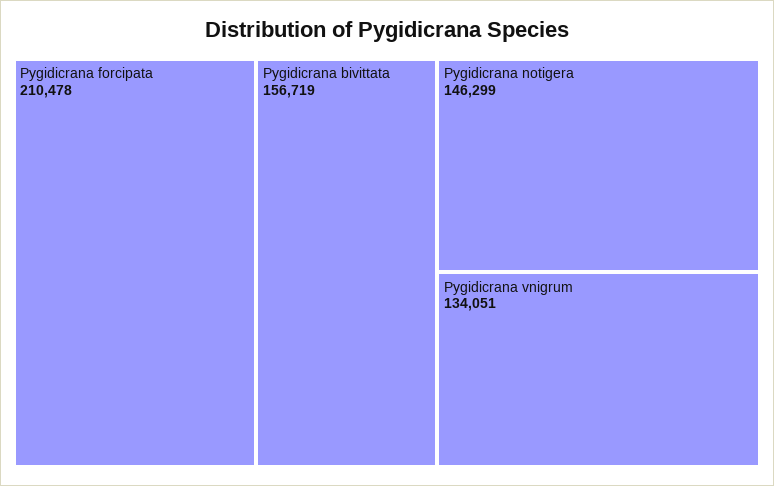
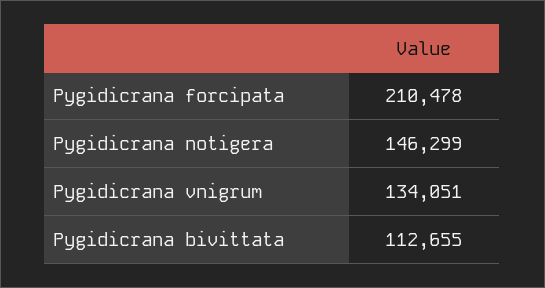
Pygidicrana bivittata: 156719 -> 112655

